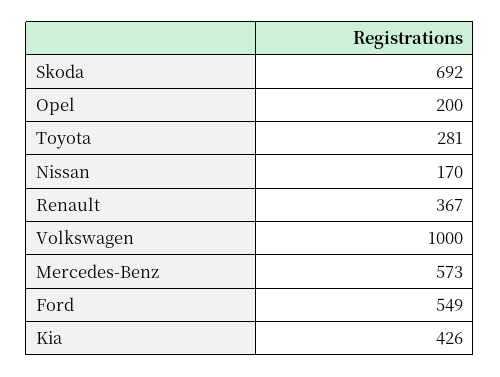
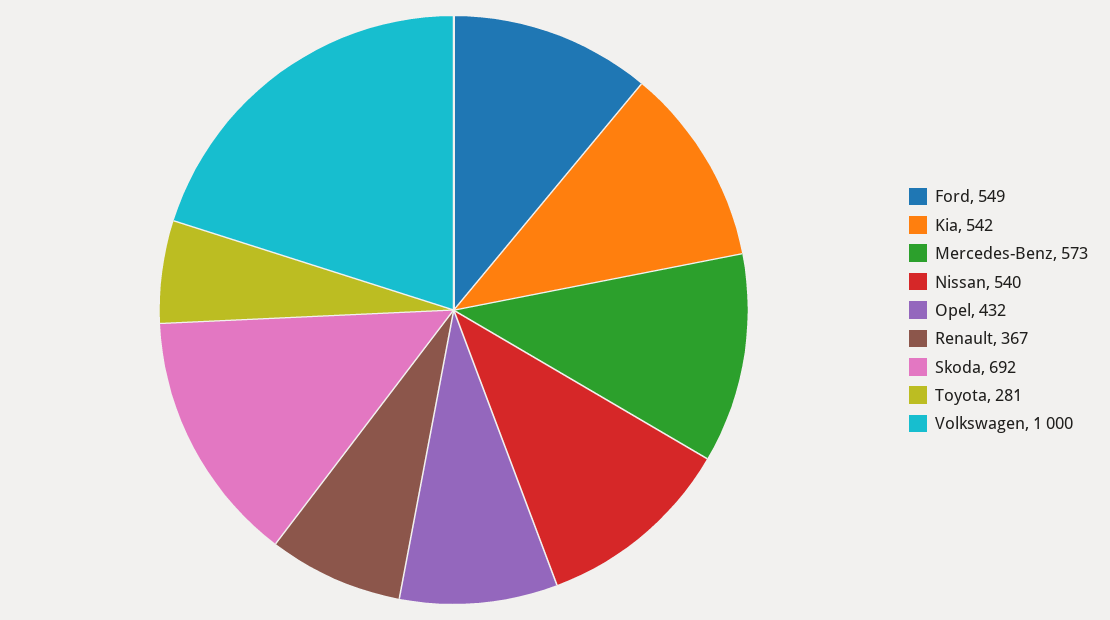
Opel: 200 -> 432
Nissan: 170 -> 540
Kia: 426 -> 542

